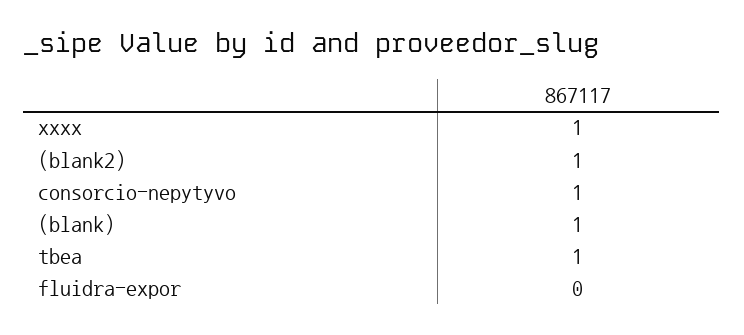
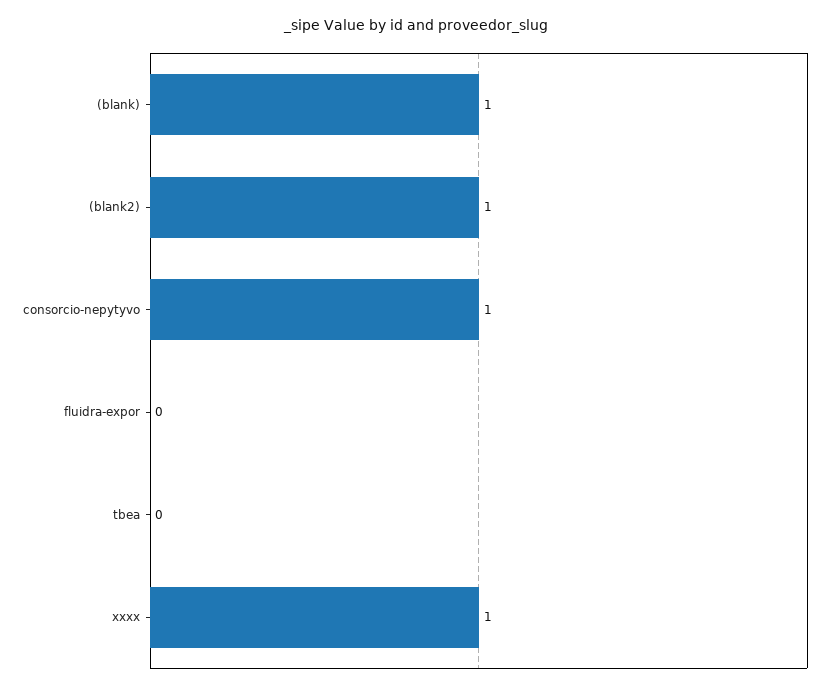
tbea: 1 -> 0

